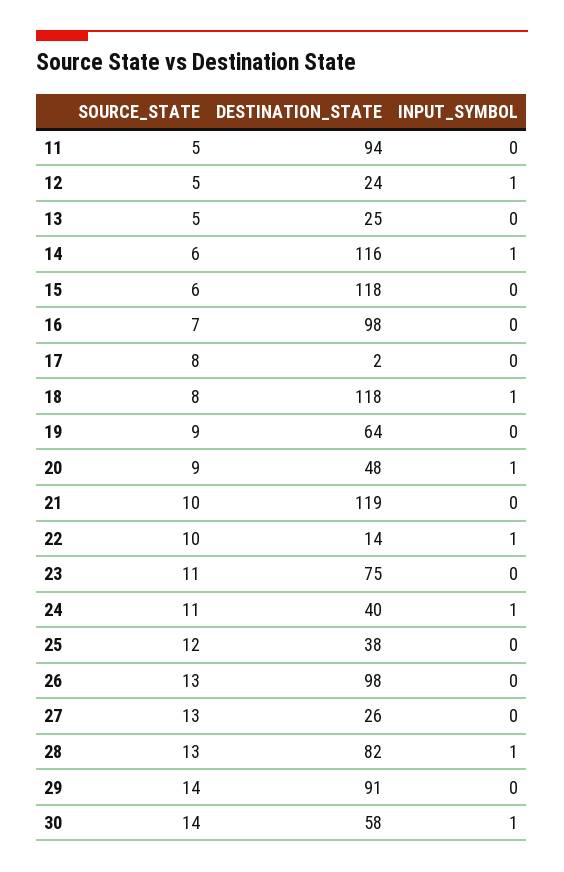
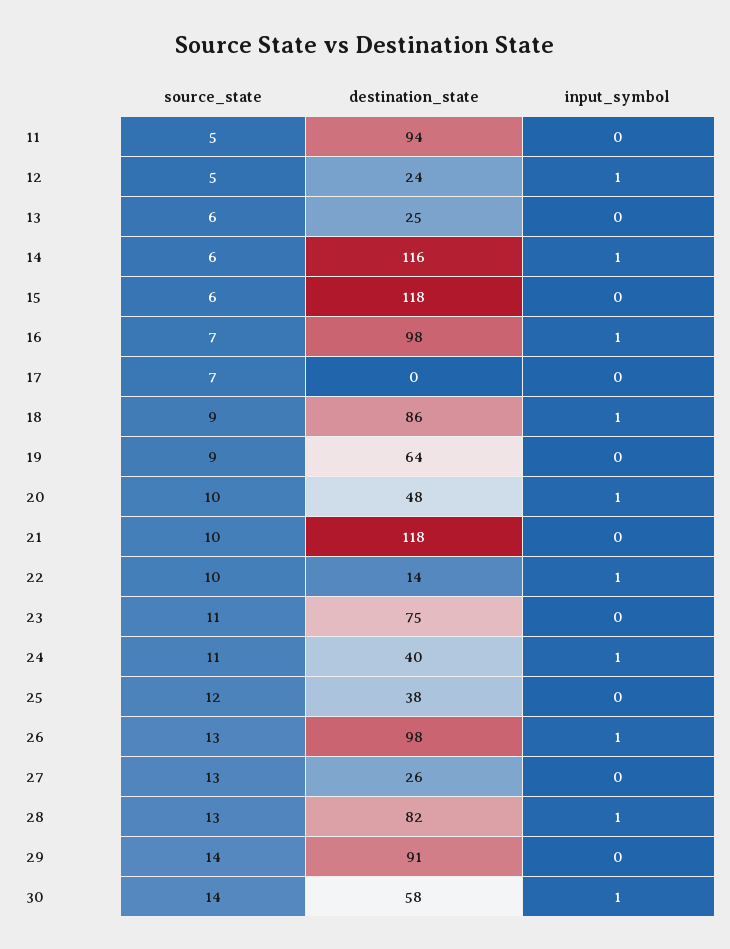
SOURCE_STATE, 13: 5 -> 6
INPUT_SYMBOL, 16: 0 -> 1
SOURCE_STATE, 17: 8 -> 7
DESTINATION_STATE, 17: 2 -> 0
SOURCE_STATE, 18: 8 -> 9
DESTINATION_STATE, 18: 118 -> 86
SOURCE_STATE, 20: 9 -> 10
DESTINATION_STATE, 21: 119 -> 118
INPUT_SYMBOL, 26: 0 -> 1

